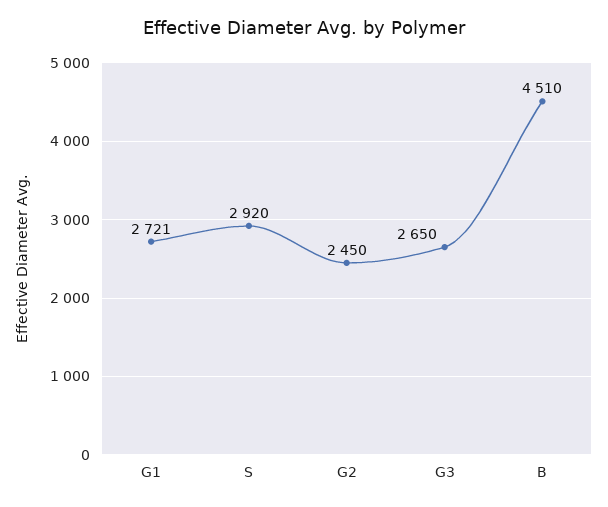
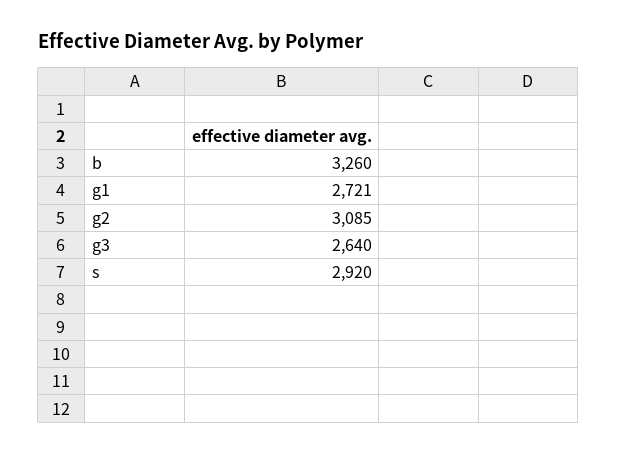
G2: 2450 -> 3085
G3: 2650 -> 2640
B: 4510 -> 3260

